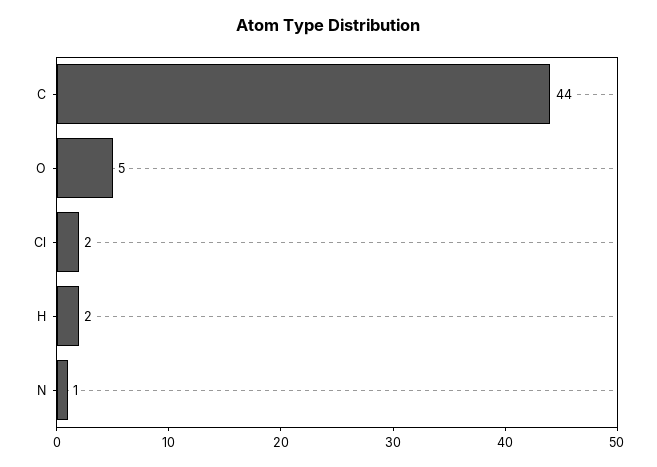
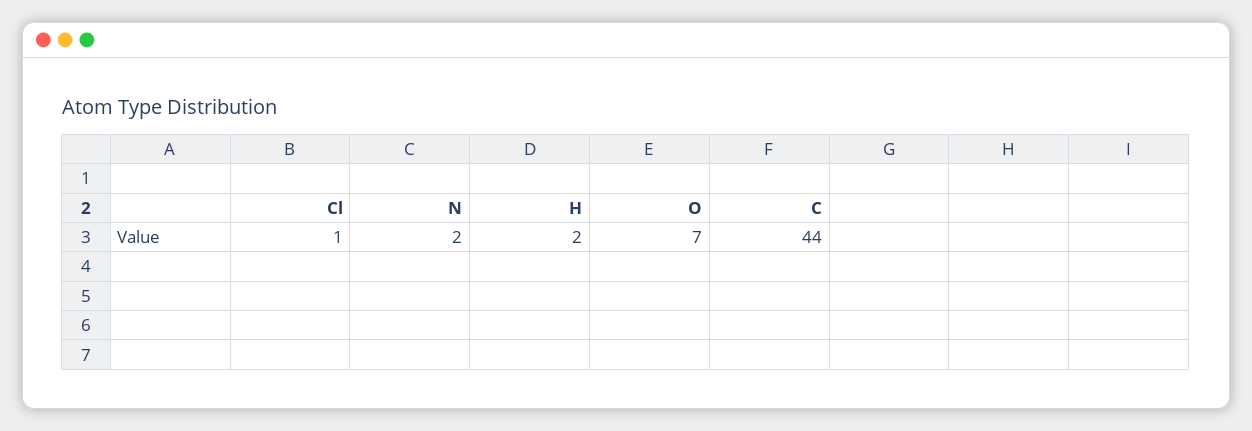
O: 5 -> 7
Cl: 2 -> 1
N: 1 -> 2

